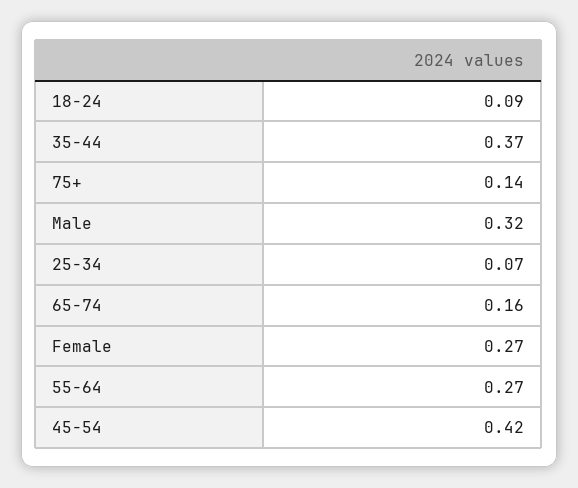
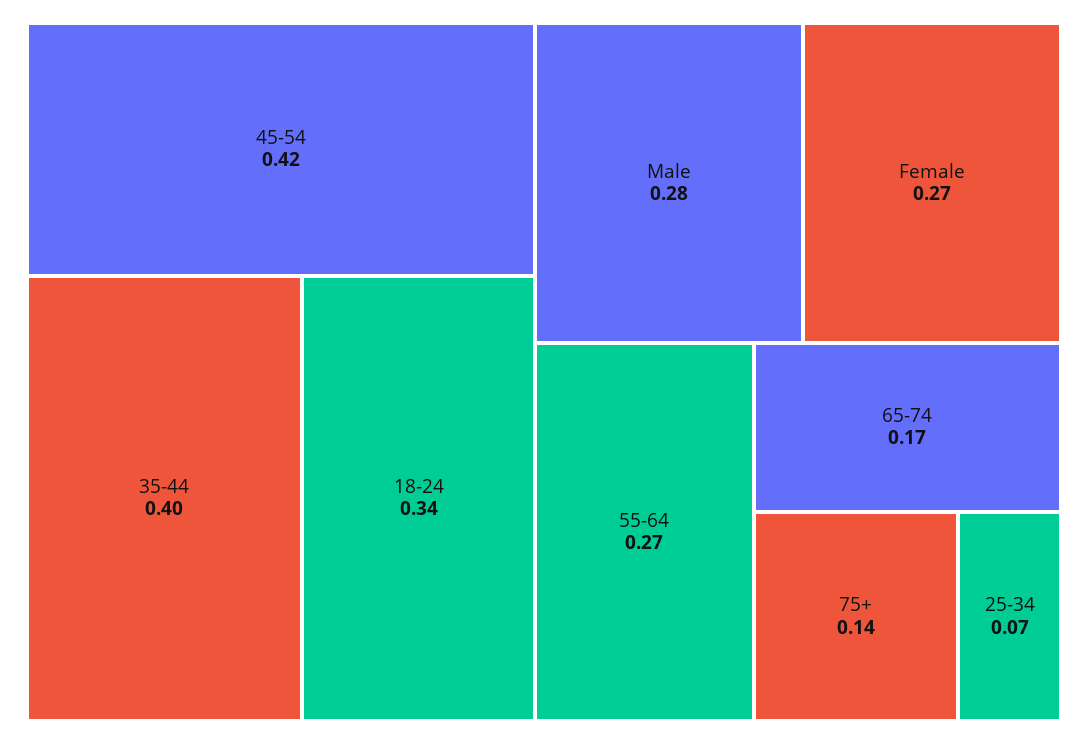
18-24: 0.09 -> 0.34
35-44: 0.37 -> 0.4
Male: 0.32 -> 0.28
65-74: 0.16 -> 0.17

